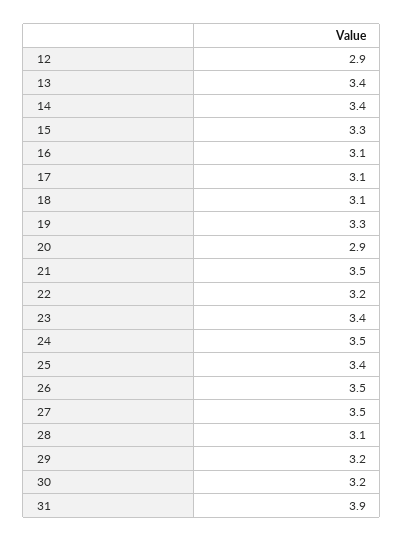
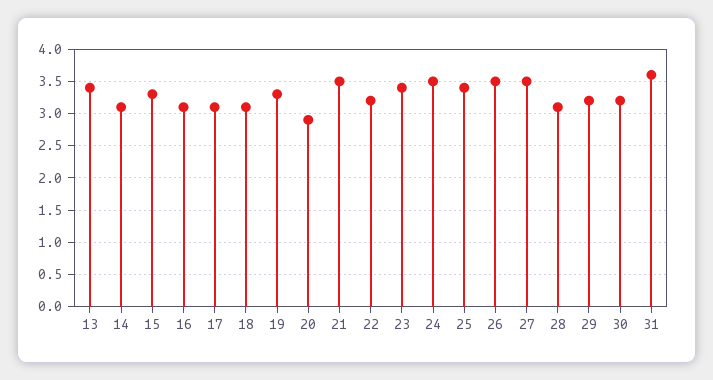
12: 2.9 -> none
14: 3.4 -> 3.1
31: 3.9 -> 3.6

